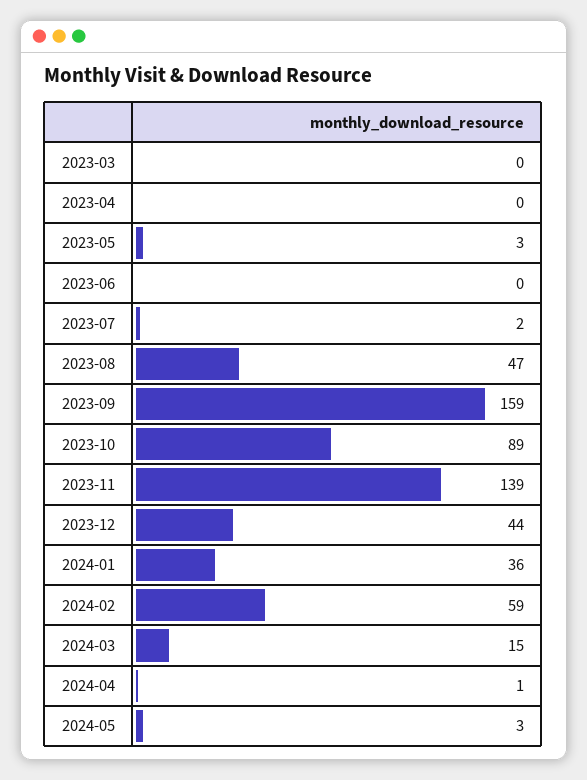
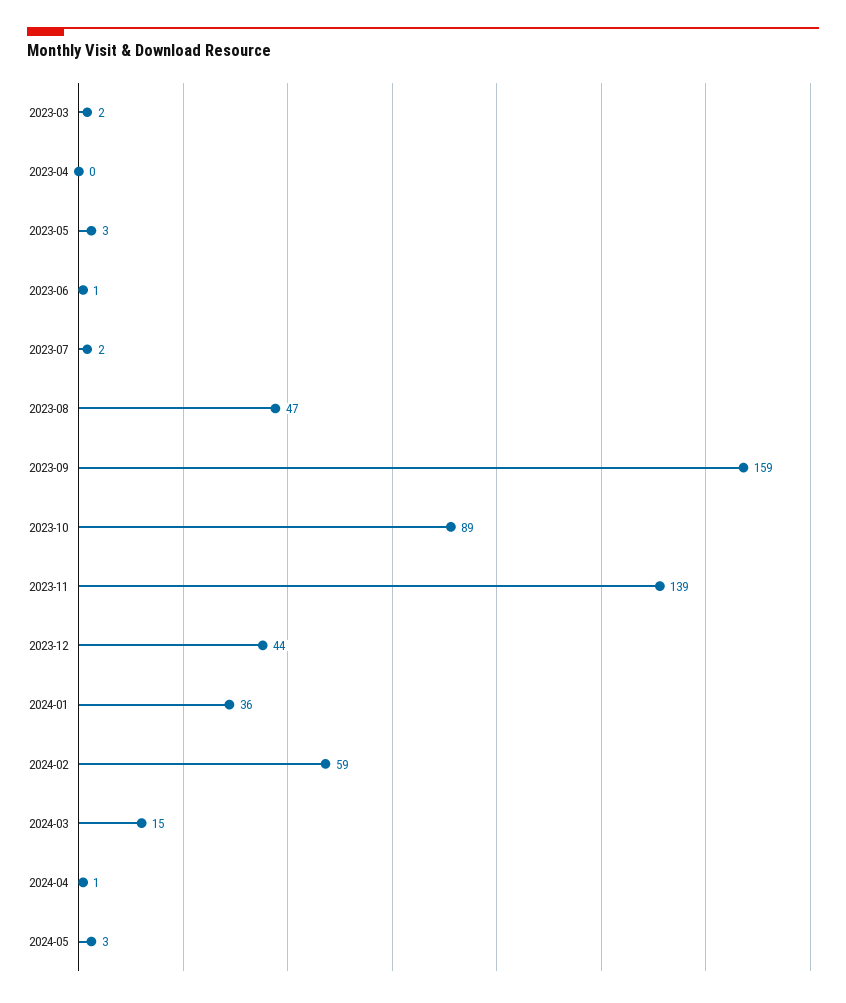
2023-03: 0 -> 2
2023-06: 0 -> 1

